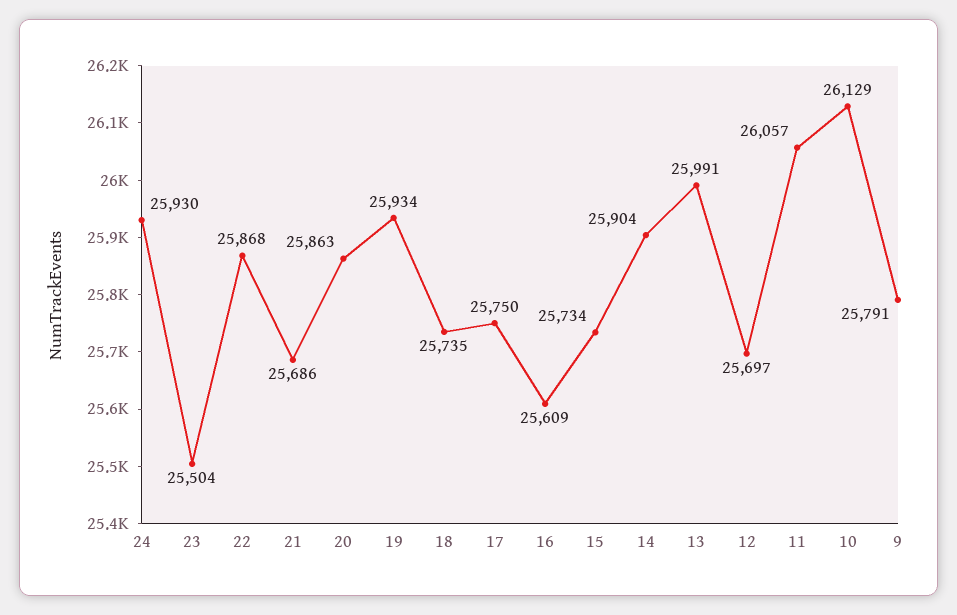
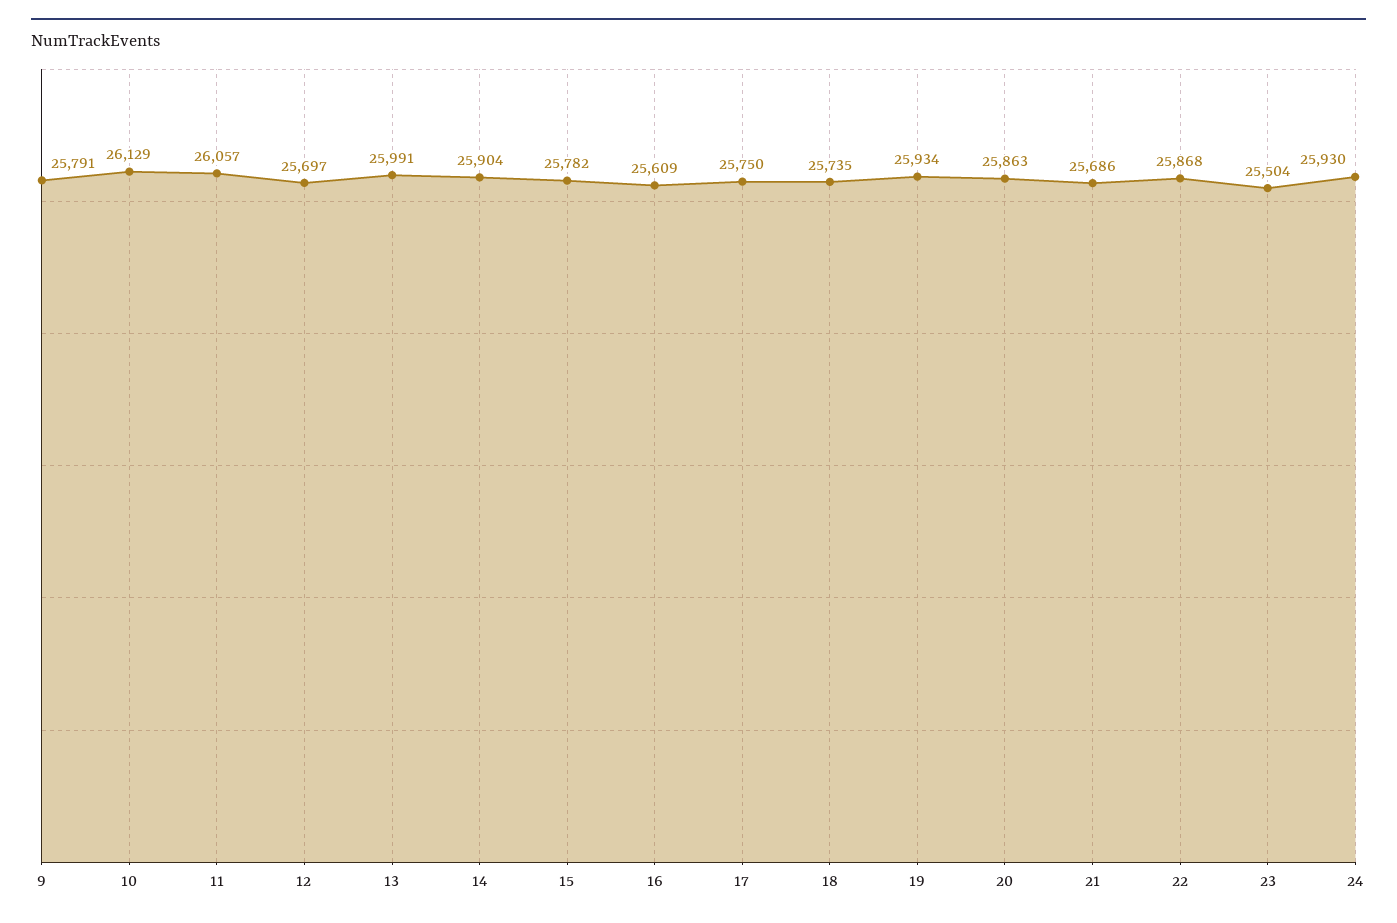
15: 25734 -> 25782

